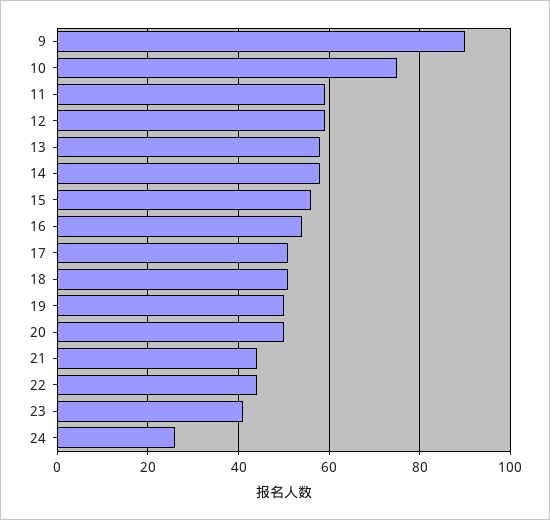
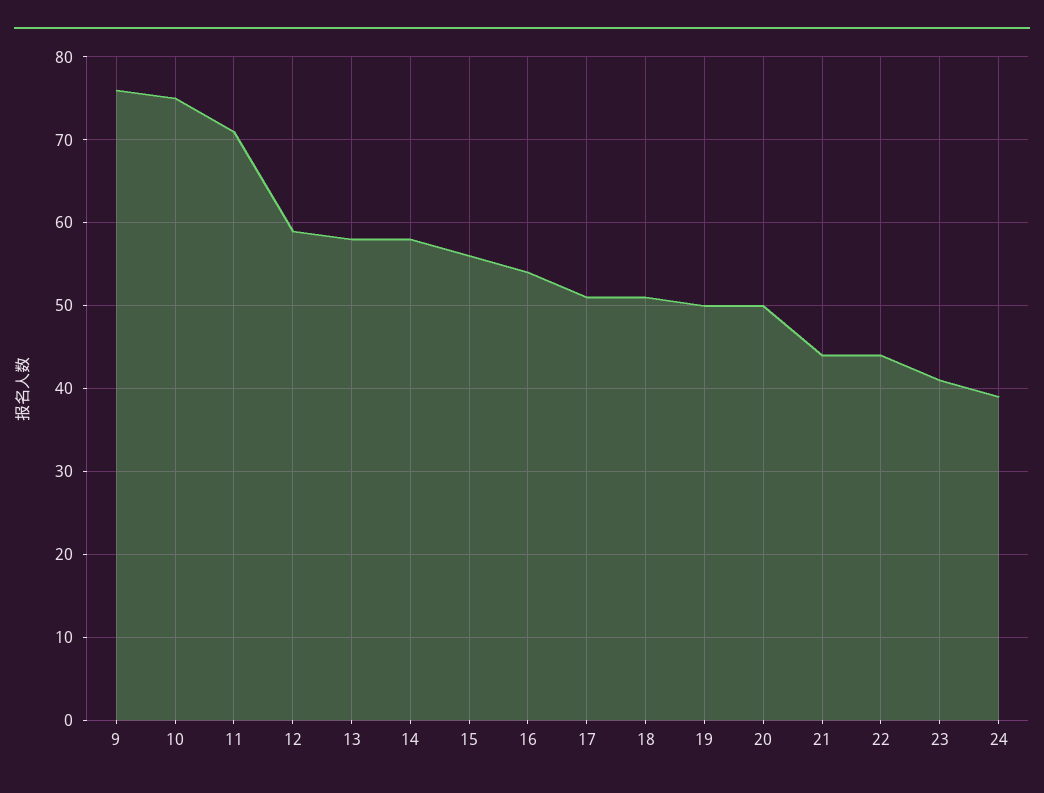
9: 90 -> 76
11: 60 -> 71
24: 25 -> 39

